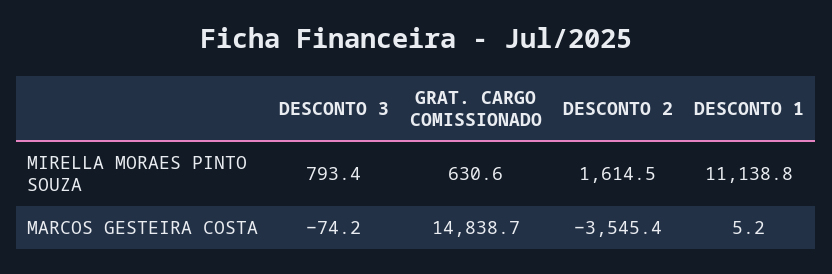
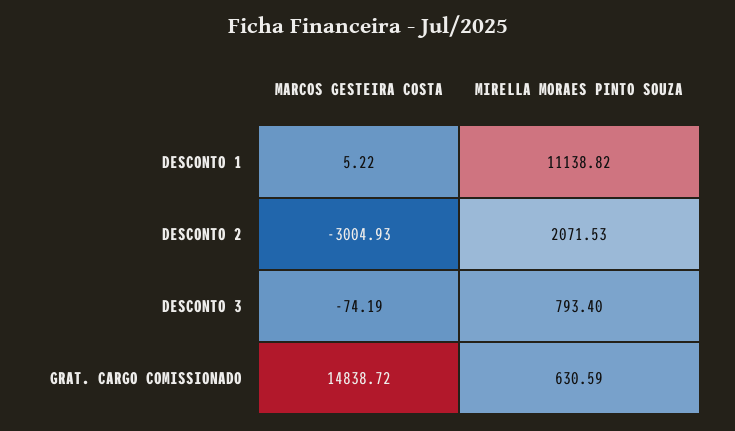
DESCONTO 2, MIRELLA MORAES PINTO SOUZA: 1614.5 -> 2071.53
DESCONTO 2, MARCOS GESTEIRA COSTA: -3545.4 -> -3004.93

